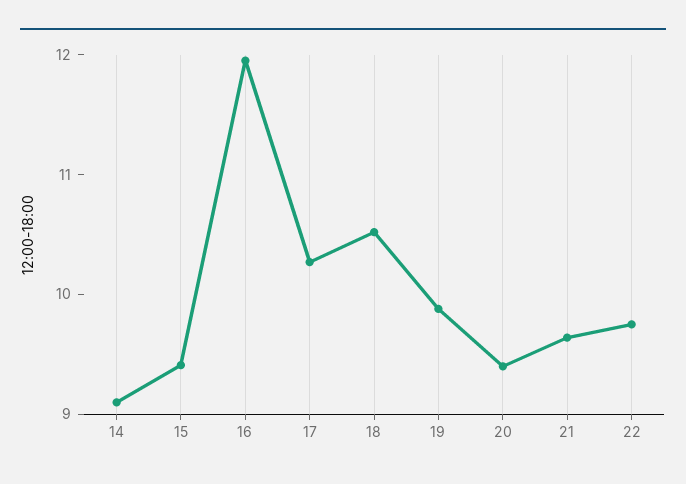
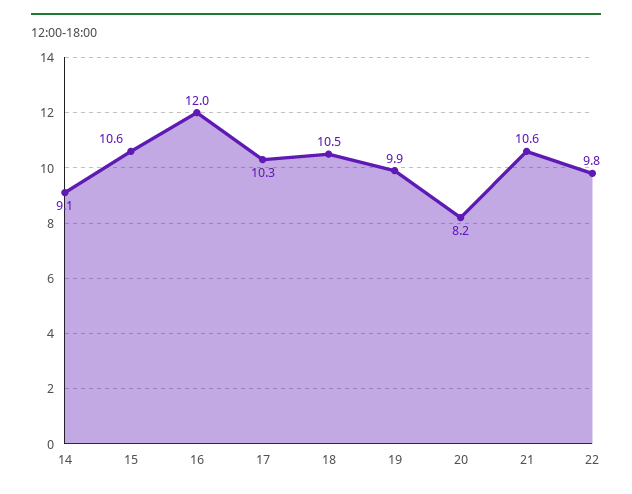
15: 9.4 -> 10.6
20: 9.4 -> 8.2
21: 9.6 -> 10.6

